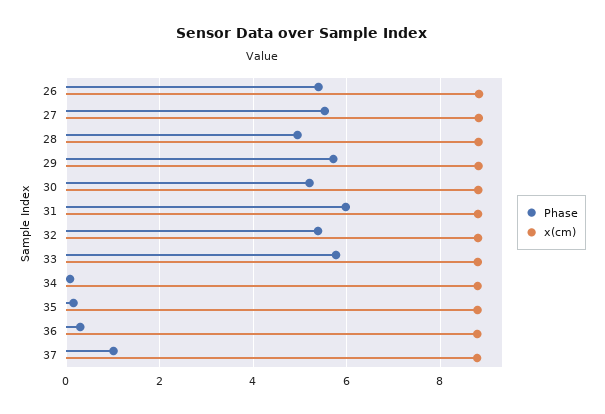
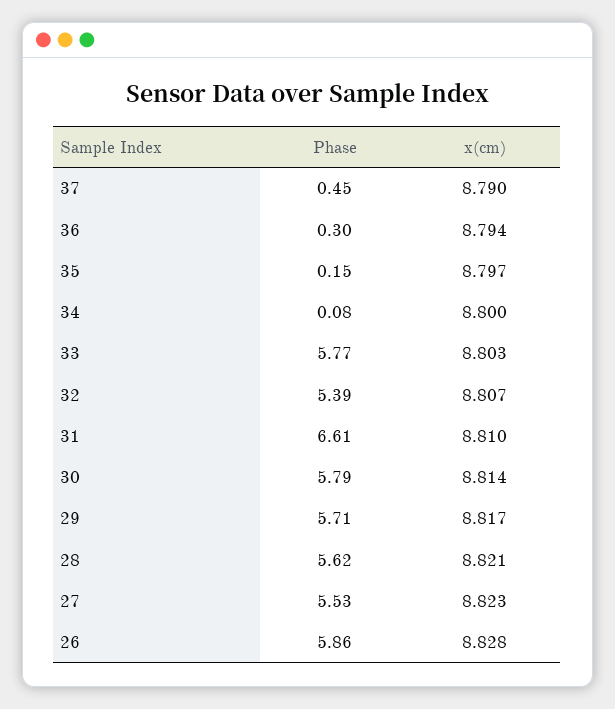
Phase, 26: 5.4 -> 5.86
Phase, 28: 5 -> 5.62
Phase, 30: 5.2 -> 5.79
Phase, 31: 6 -> 6.61
Phase, 37: 1 -> 0.45

